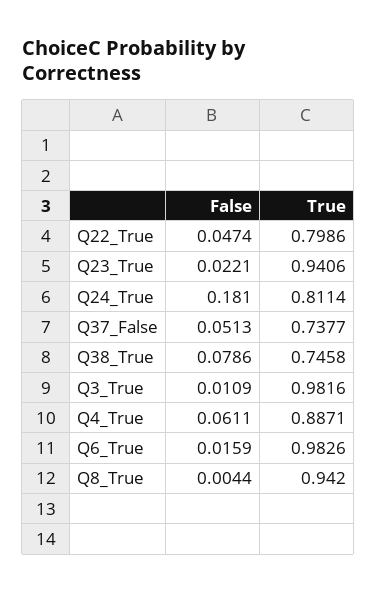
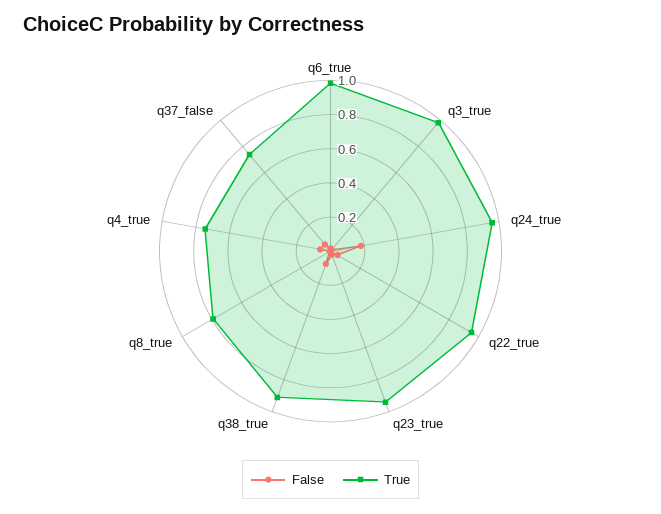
True, Q22_True: 0.7986 -> 0.95
True, Q24_True: 0.8114 -> 0.95
True, Q38_True: 0.7458 -> 0.9
True, Q4_True: 0.8871 -> 0.75
True, Q8_True: 0.942 -> 0.8

